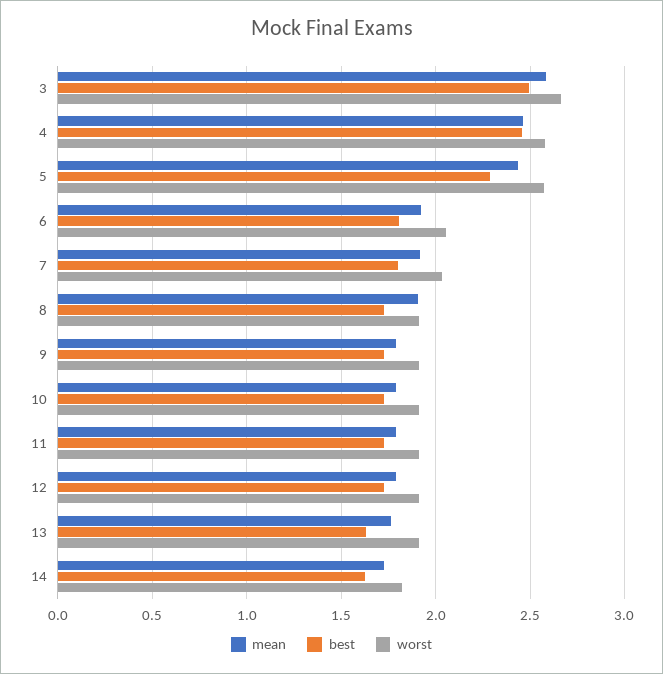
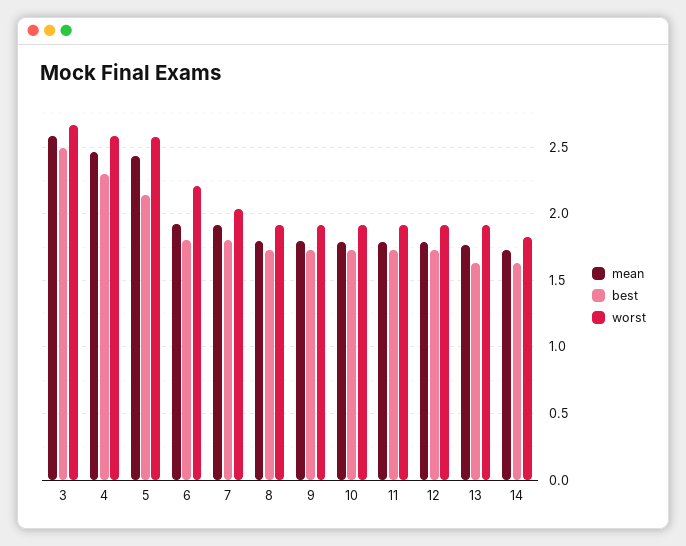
best, 4: 2.45 -> 2.3
best, 5: 2.3 -> 2.15
worst, 6: 2.05 -> 2.2
mean, 8: 1.9 -> 1.8

